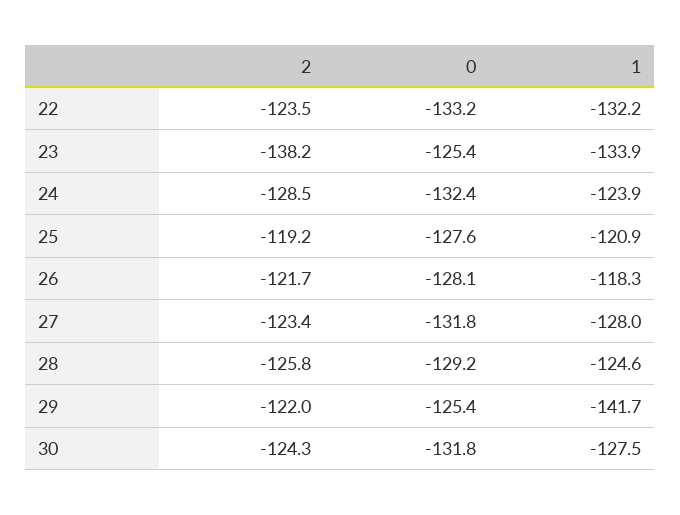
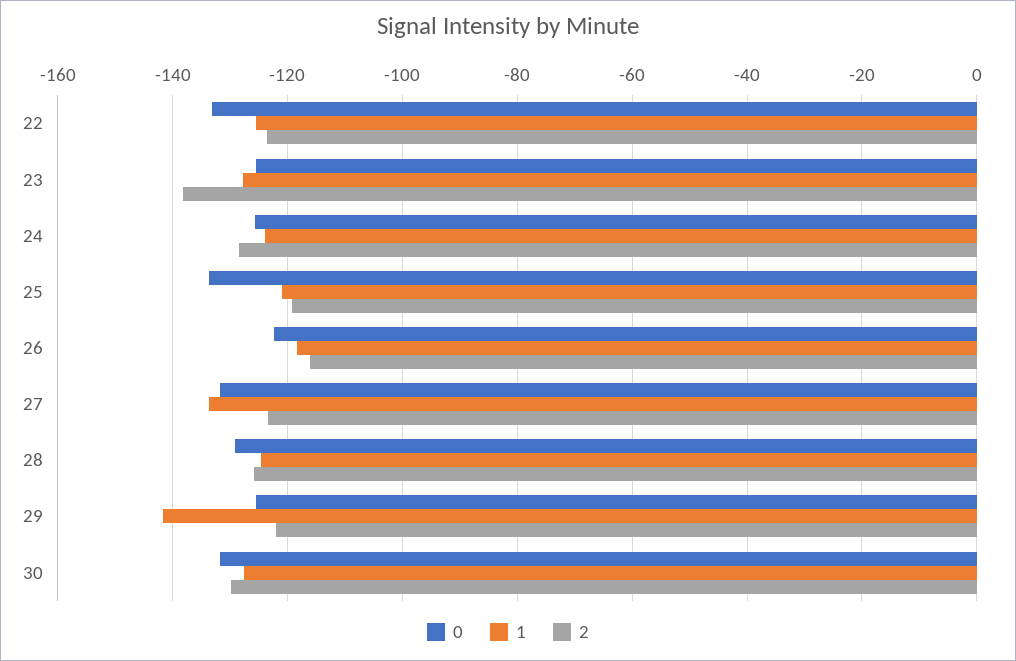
1, 22: -132.2 -> -126
1, 23: -133.9 -> -128
0, 24: -132.4 -> -126
0, 25: -127.6 -> -134
2, 26: -121.7 -> -116
0, 26: -128.1 -> -122
1, 27: -128 -> -134
2, 30: -124.3 -> -130

